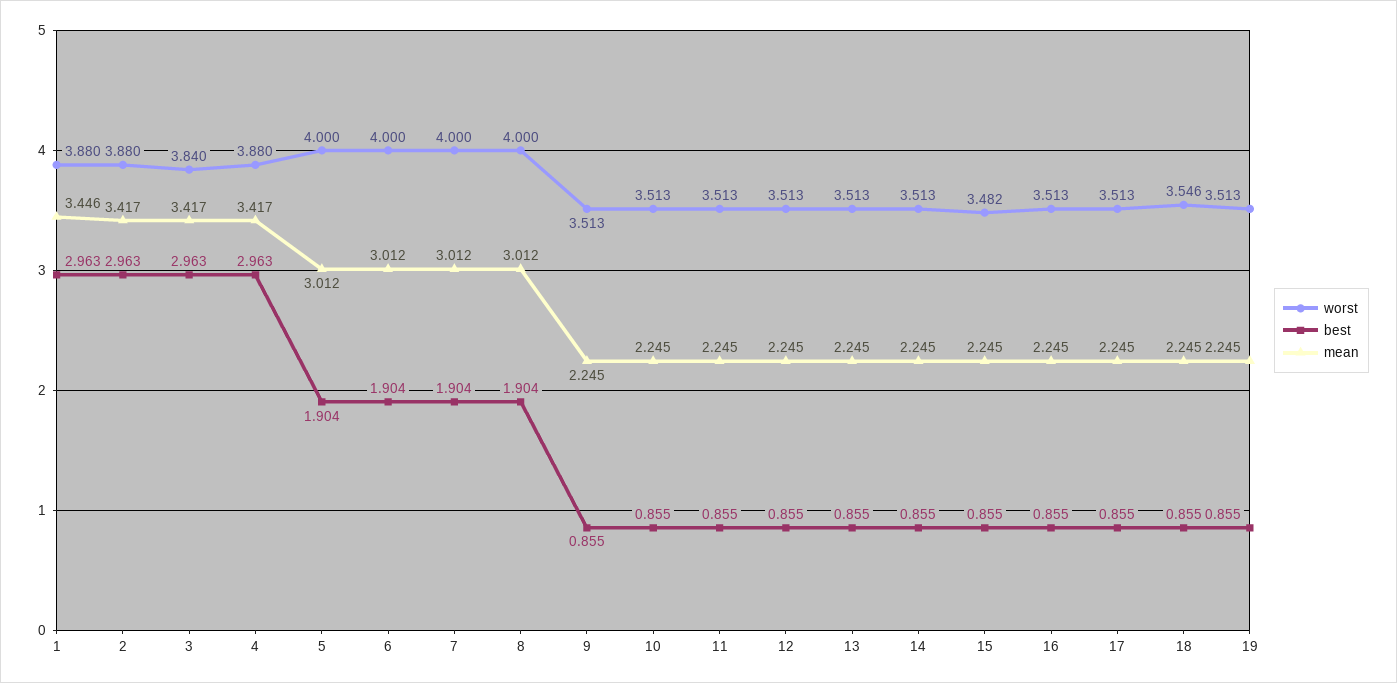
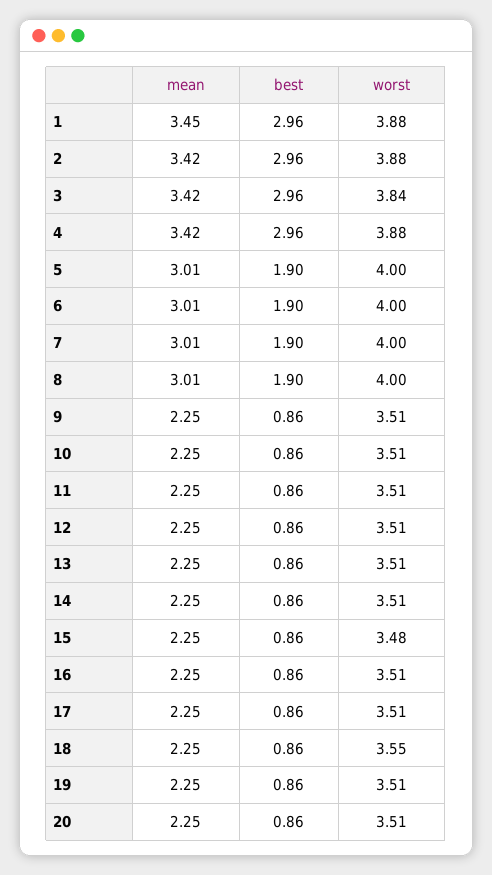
mean, 20: none -> 2.25
best, 20: none -> 0.86
worst, 20: none -> 3.51

